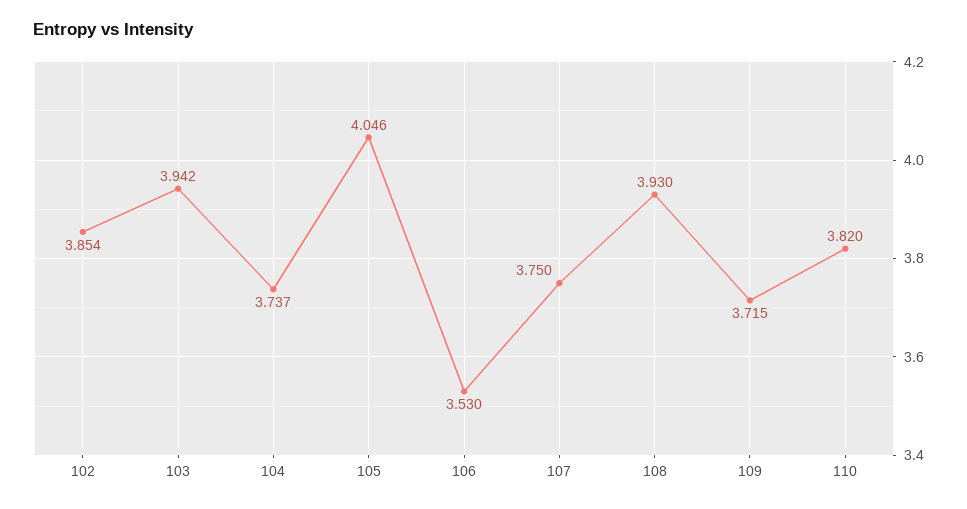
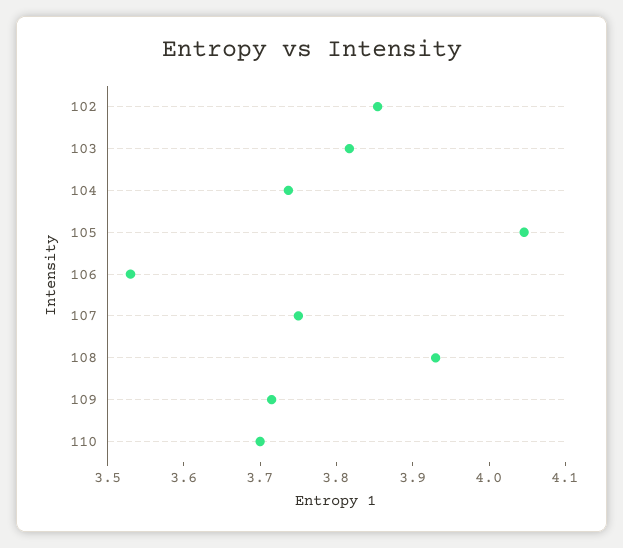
103: 3.942 -> 3.82
110: 3.82 -> 3.7

